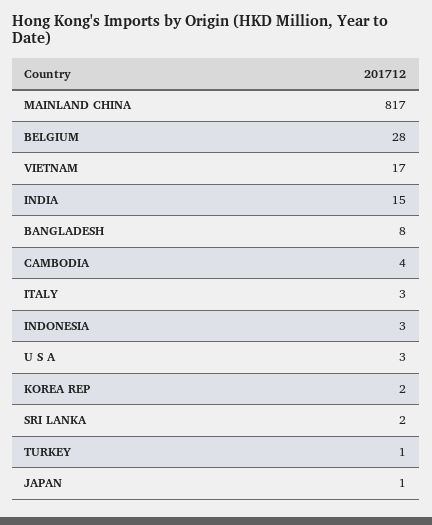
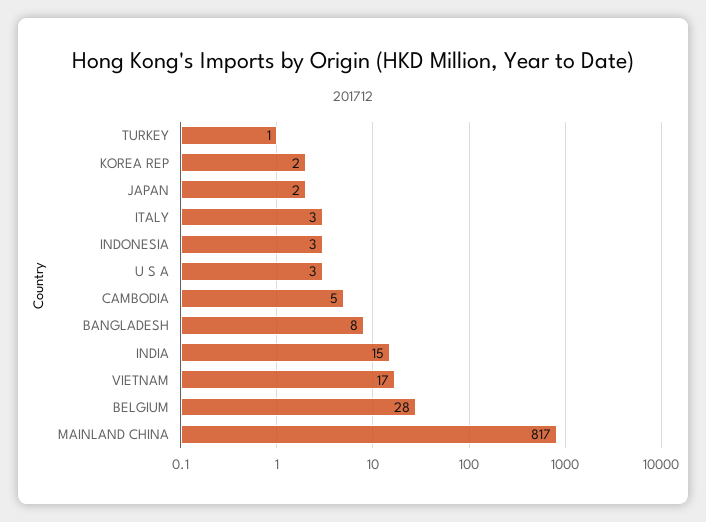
CAMBODIA: 4 -> 5
SRI LANKA: 2 -> none
JAPAN: 1 -> 2

